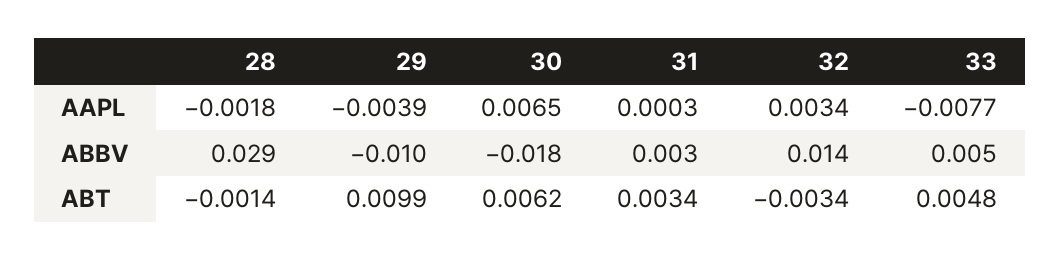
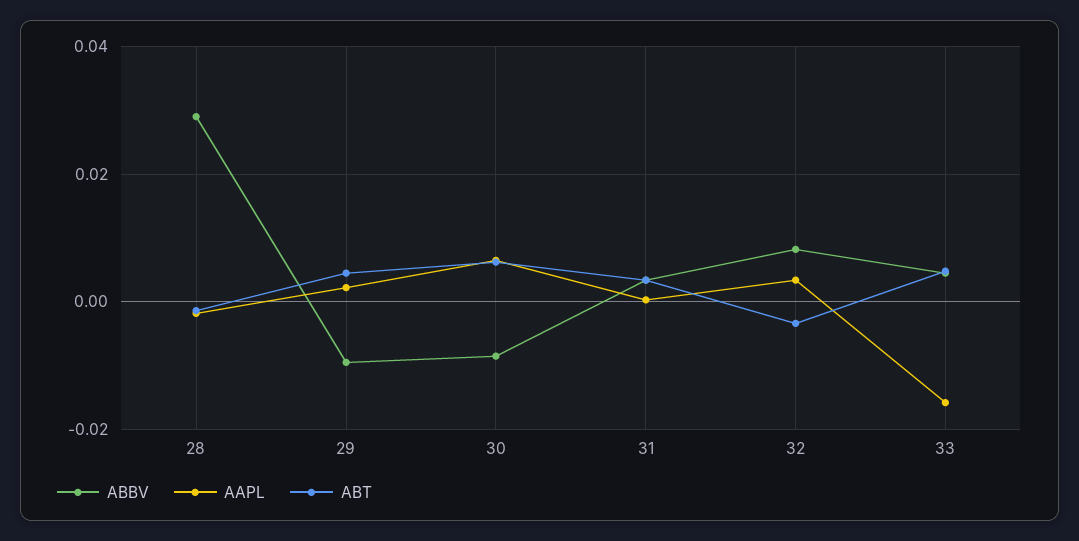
AAPL, 29: -0.0039 -> 0.002
AAPL, 33: -0.0077 -> -0.016
ABBV, 30: -0.018 -> -0.008
ABBV, 32: 0.014 -> 0.008
ABT, 29: 0.0099 -> 0.004

